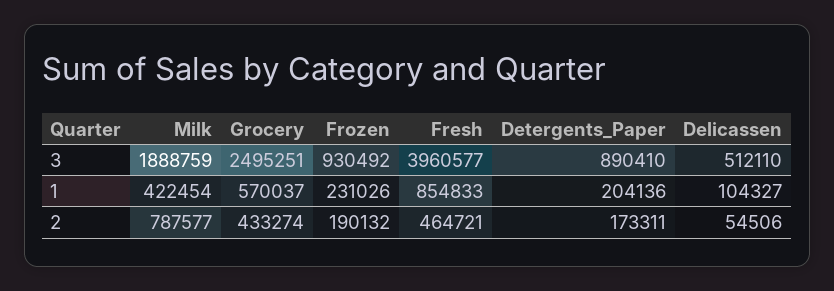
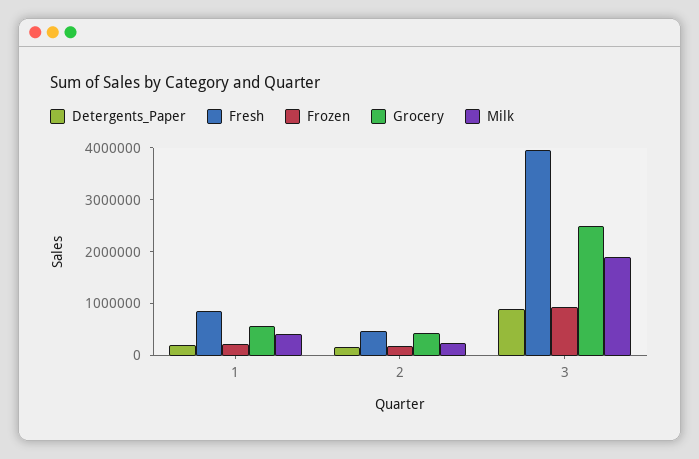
Delicassen, 3: 512110 -> none
Delicassen, 1: 104327 -> none
Milk, 2: 787577 -> 200000
Delicassen, 2: 54506 -> none

